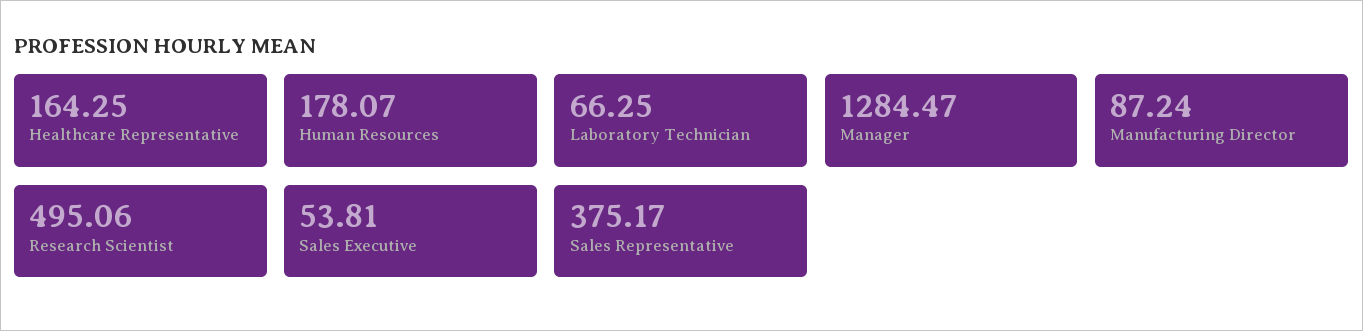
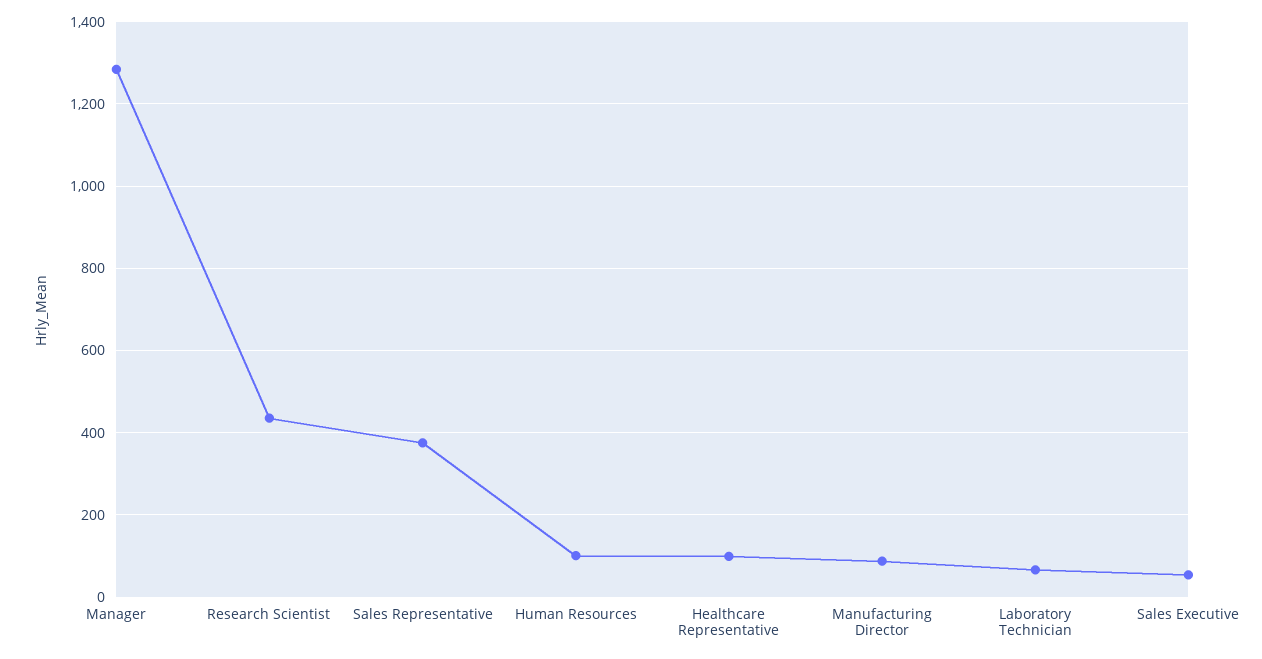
Healthcare Representative: 164.25 -> 100
Human Resources: 178.07 -> 100
Research Scientist: 495.06 -> 440

